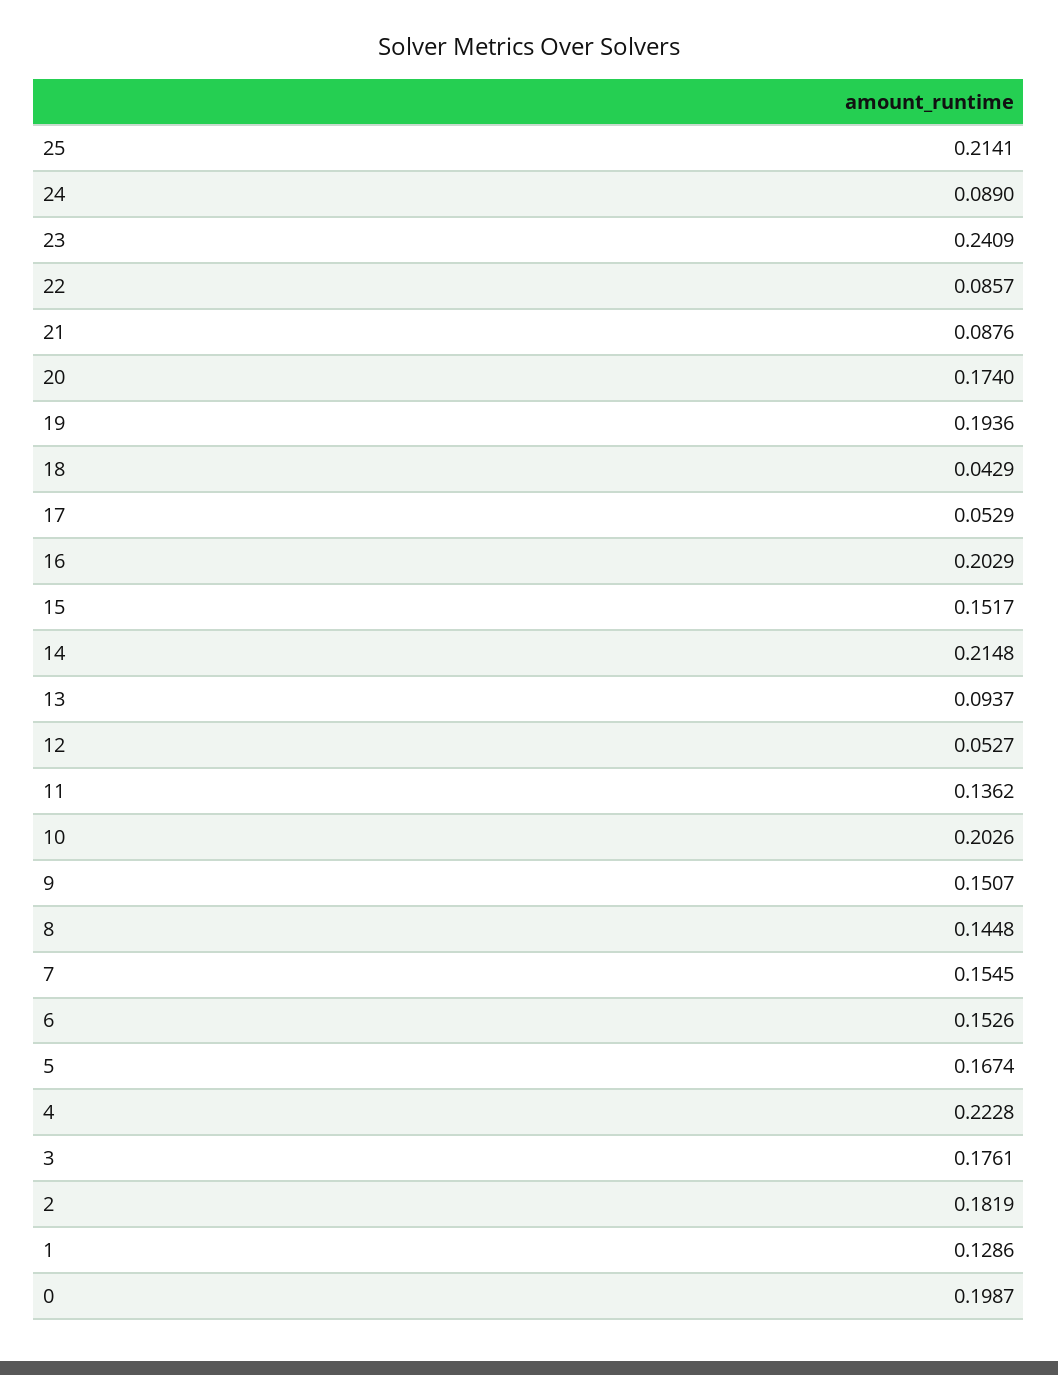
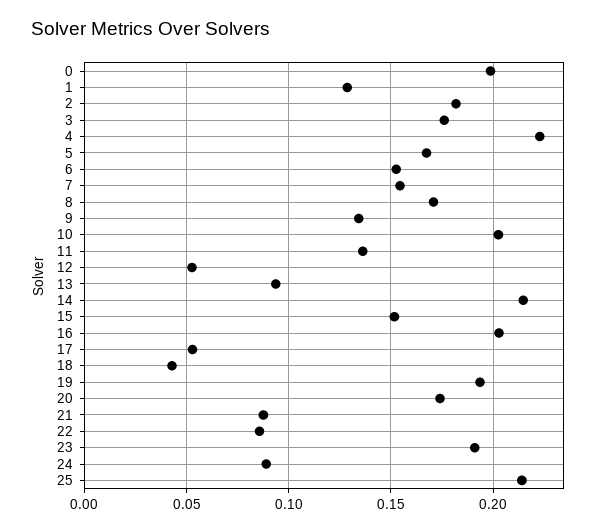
23: 0.2409 -> 0.19
9: 0.1507 -> 0.135
8: 0.1448 -> 0.17

